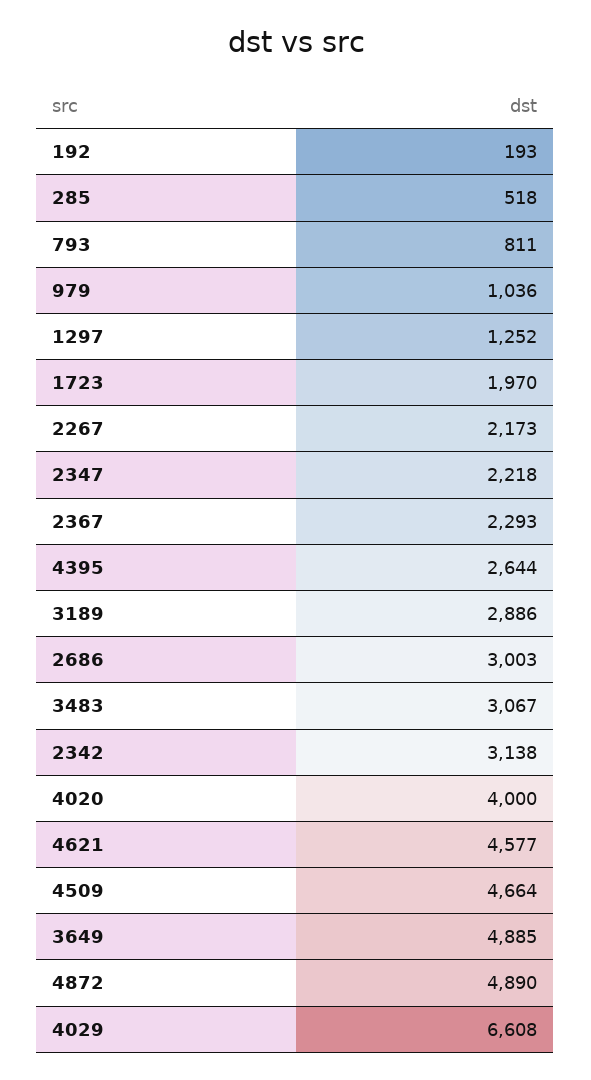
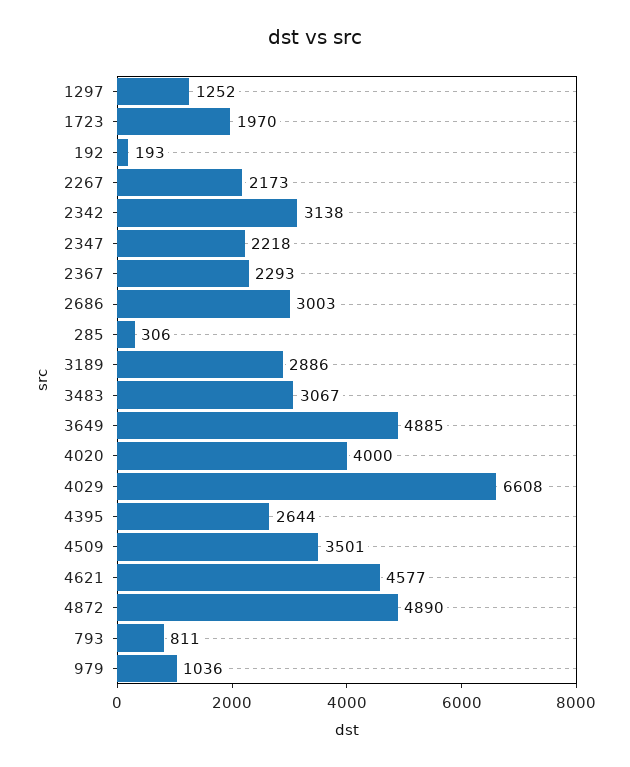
285: 518 -> 306
4509: 4664 -> 3501

